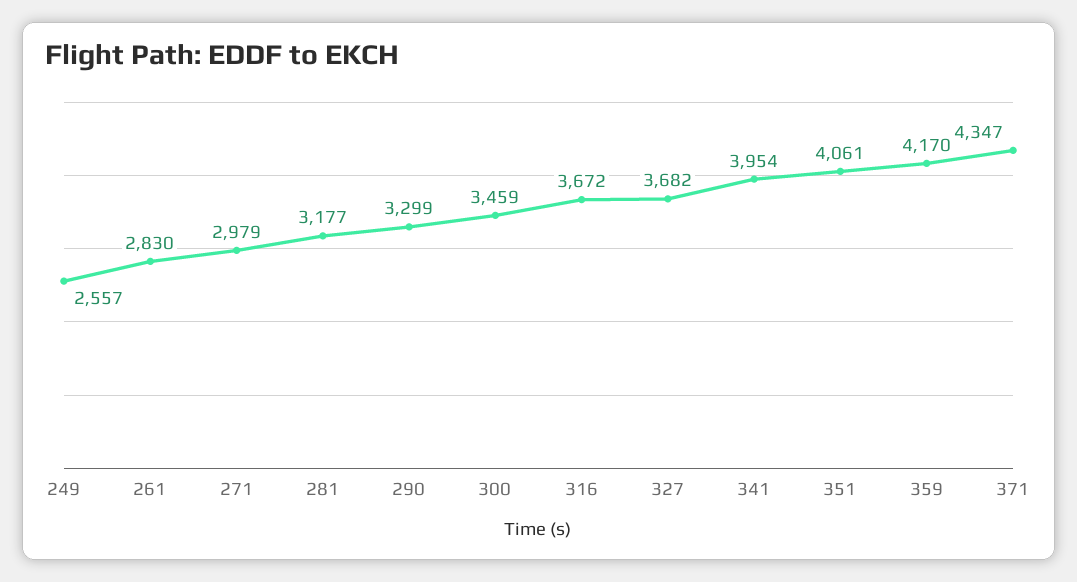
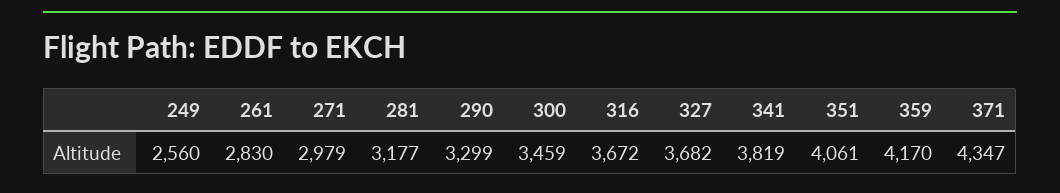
249: 2557 -> 2560
341: 3954 -> 3819

